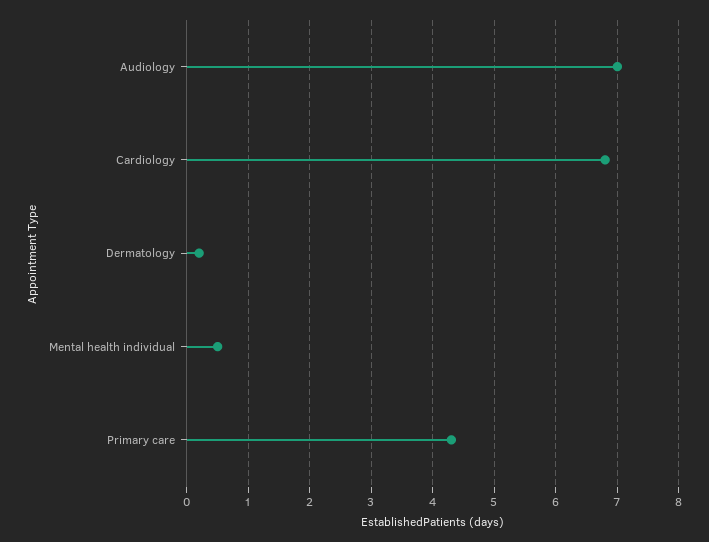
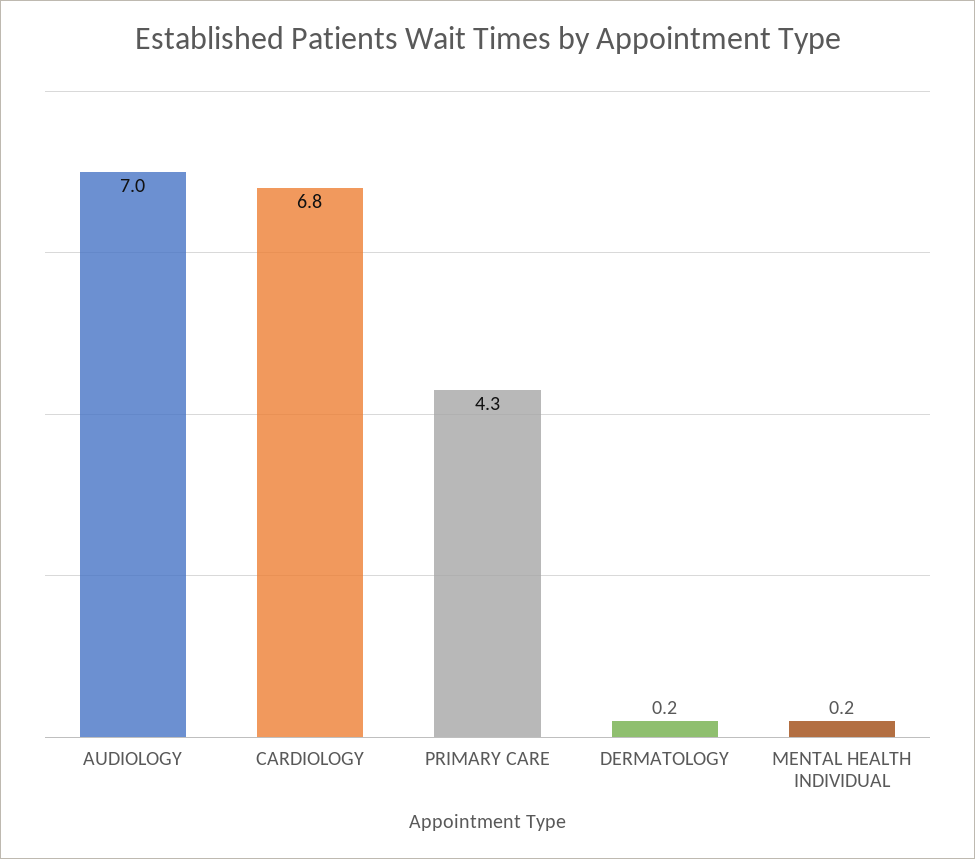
Mental health individual: 0.5 -> 0.2

